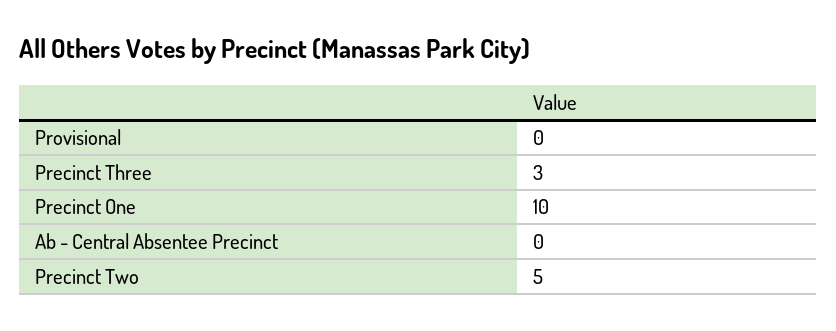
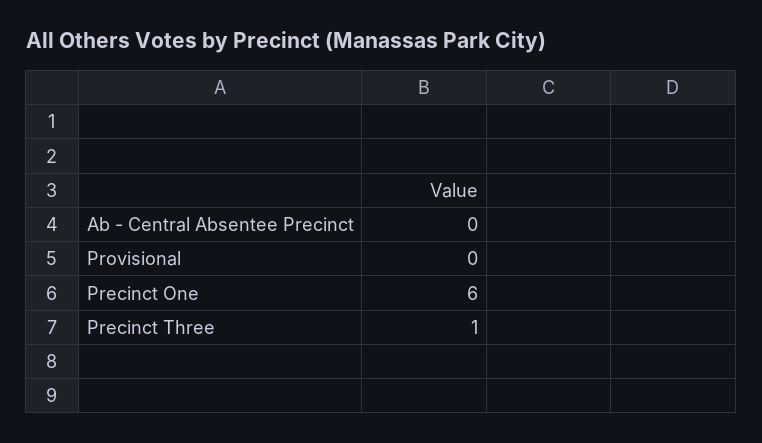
Precinct Three: 3 -> 1
Precinct One: 10 -> 6
Precinct Two: 5 -> none

